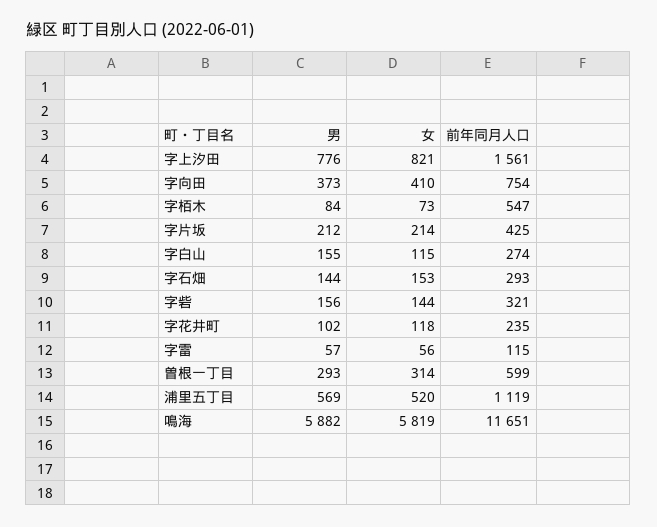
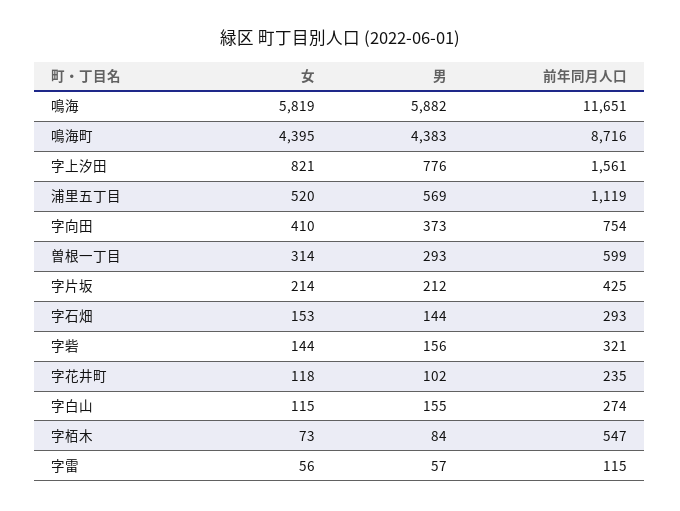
女, 鳴海町: none -> 4395
男, 鳴海町: none -> 4383
前年同月人口, 鳴海町: none -> 8716

